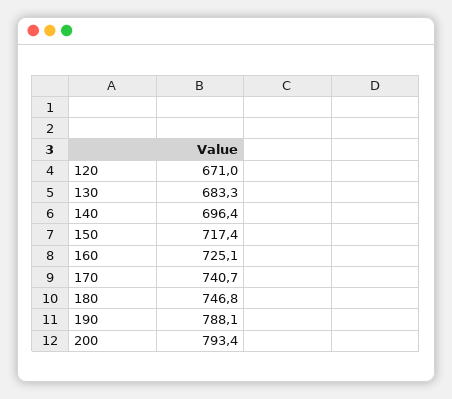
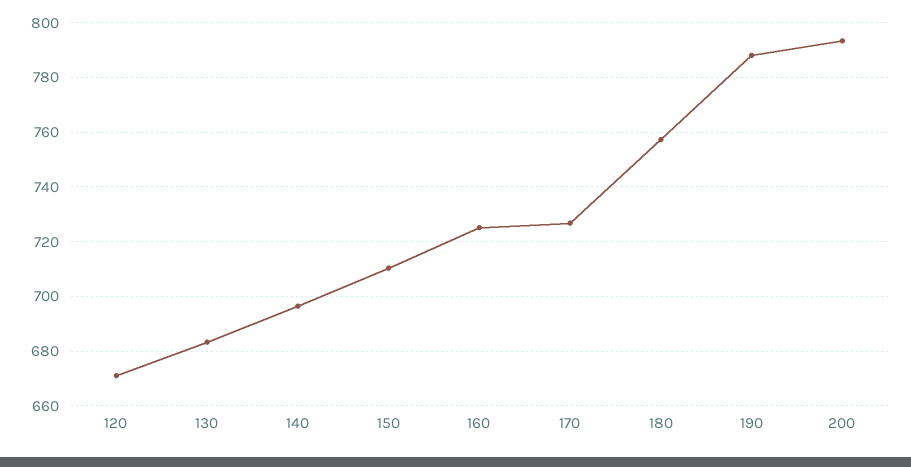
150: 717.4 -> 710
170: 740.7 -> 727.5
180: 746.8 -> 757.5

